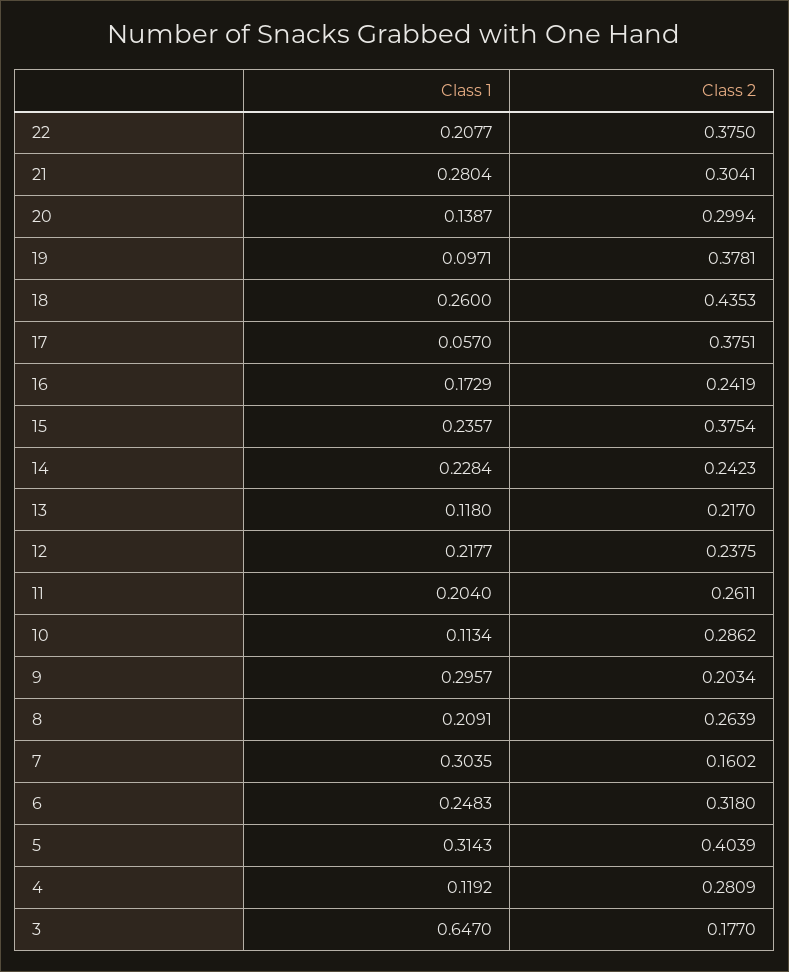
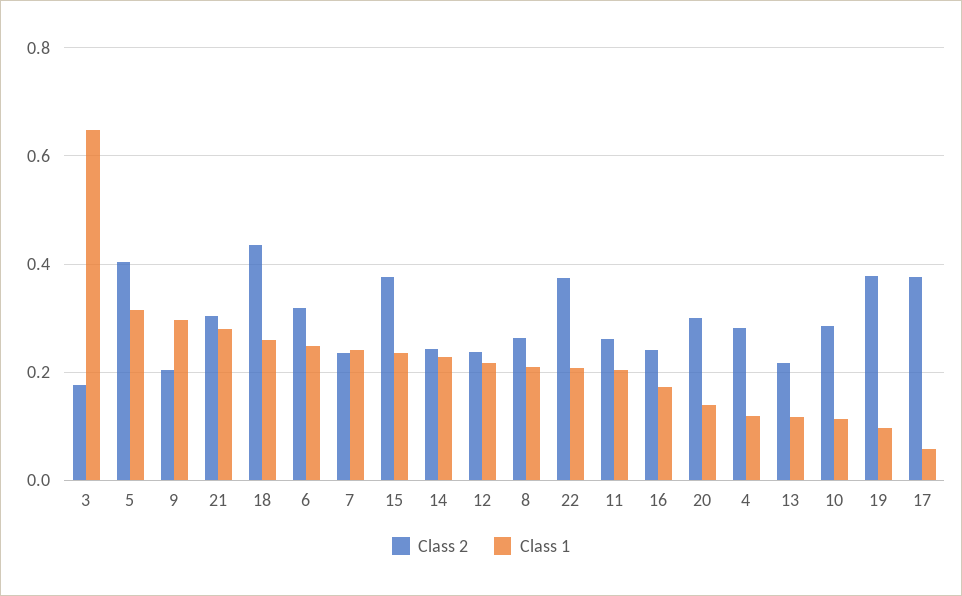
Class 1, 7: 0.3035 -> 0.24
Class 2, 7: 0.1602 -> 0.24

